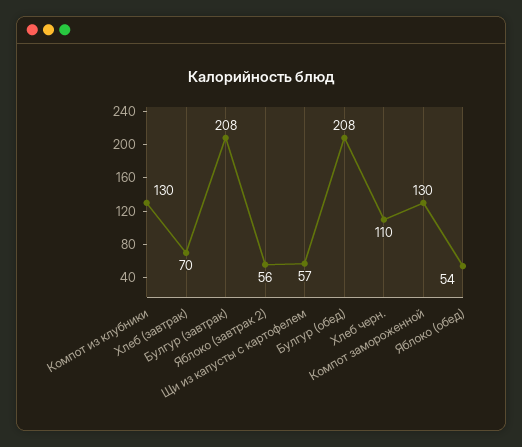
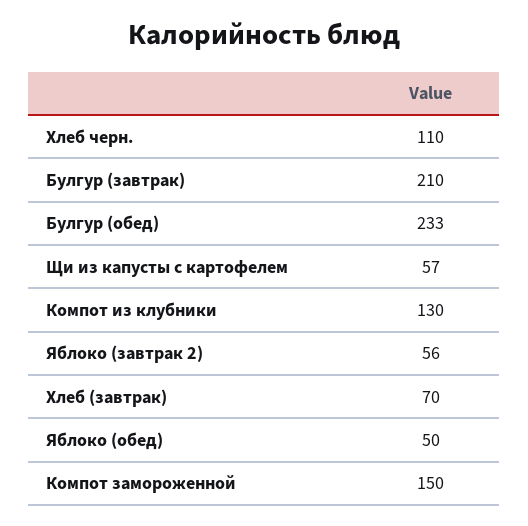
Булгур (завтрак): 208 -> 210
Булгур (обед): 208 -> 233
Компот замороженной: 130 -> 150
Яблоко (обед): 54 -> 50

